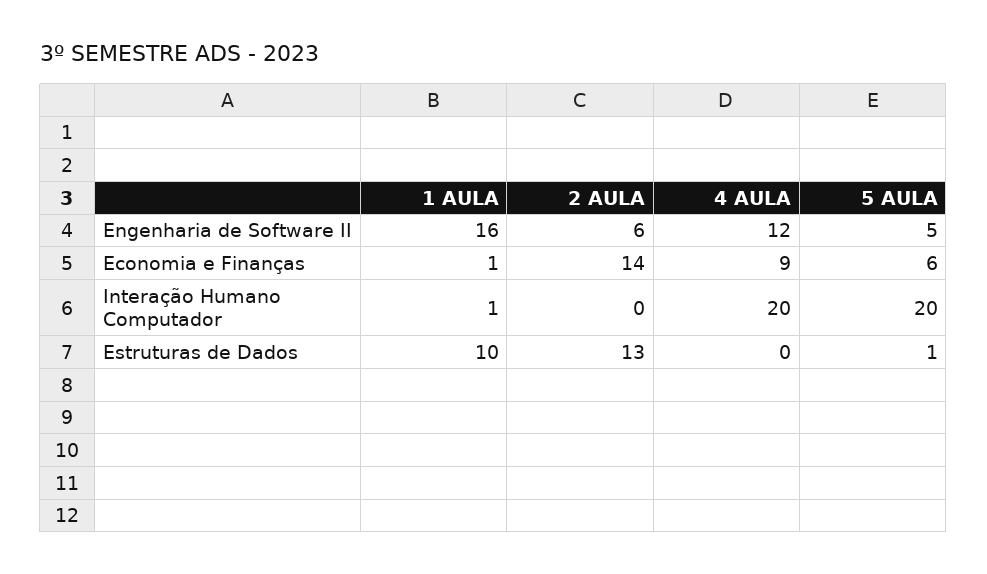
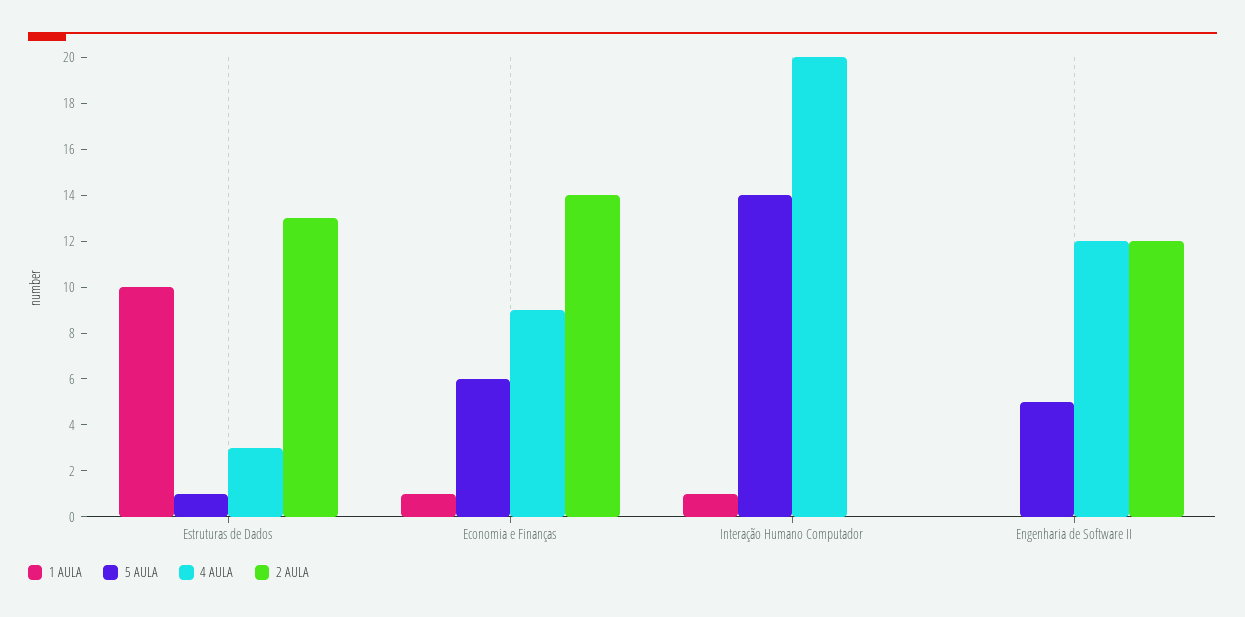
1 AULA, Engenharia de Software II: 16 -> 0
2 AULA, Engenharia de Software II: 6 -> 12
5 AULA, Interação Humano Computador: 20 -> 14
4 AULA, Estruturas de Dados: 0 -> 3

